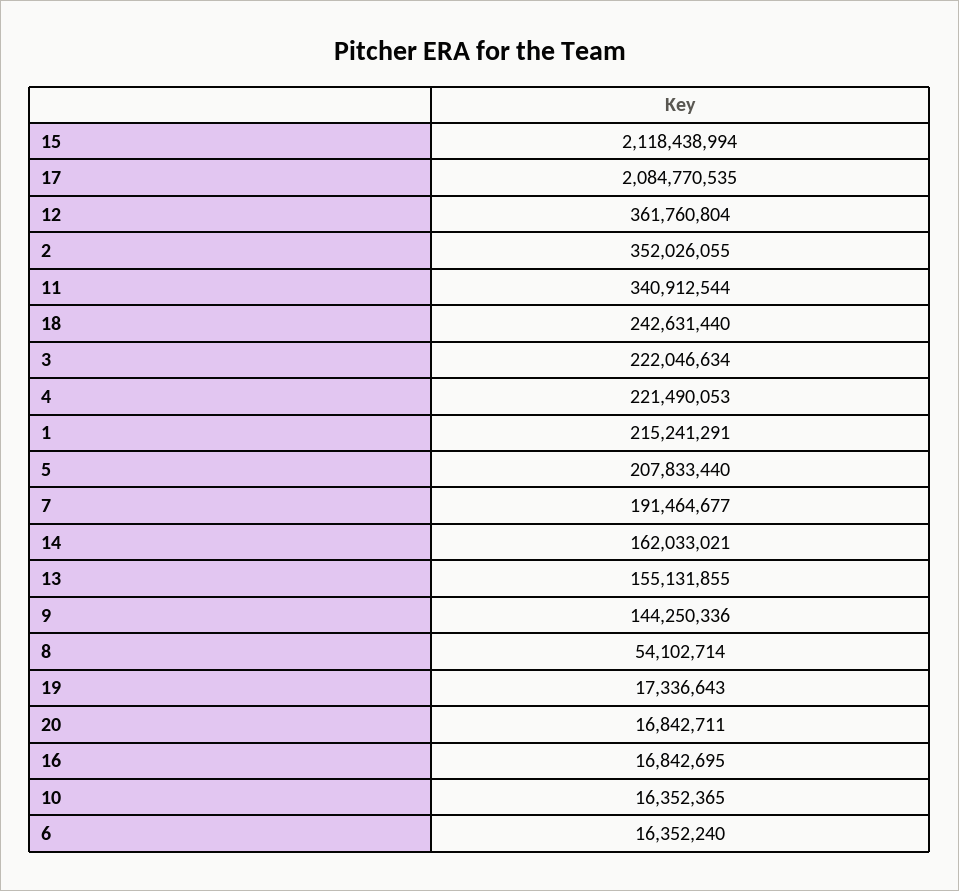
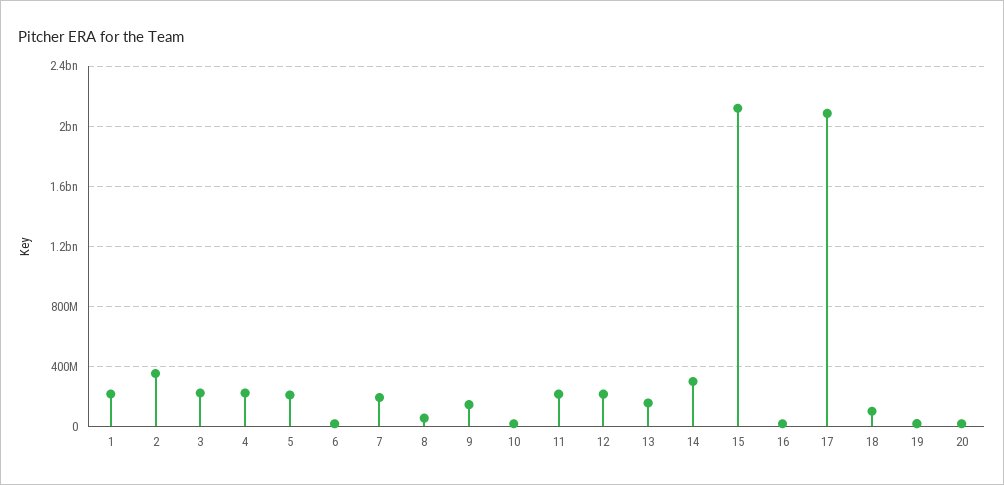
12: 361760804 -> 200000000
11: 340912544 -> 200000000
18: 242631440 -> 100000000
14: 162033021 -> 300000000

